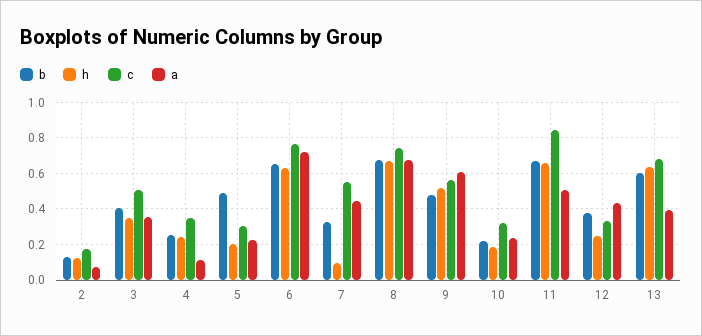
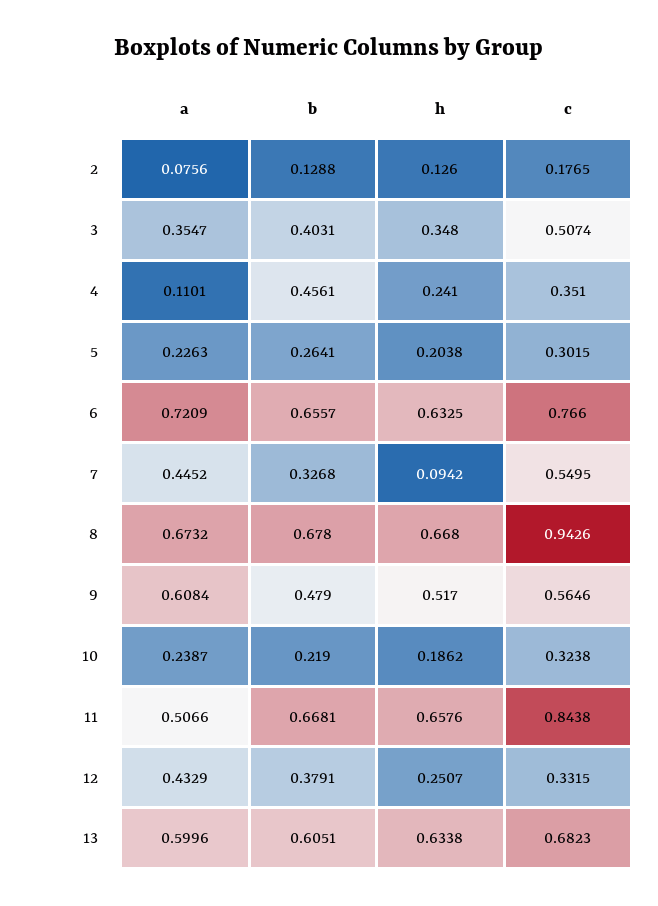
b, 4: 0.25 -> 0.4561
b, 5: 0.5 -> 0.2641
c, 8: 0.75 -> 0.9426
a, 13: 0.4 -> 0.5996

